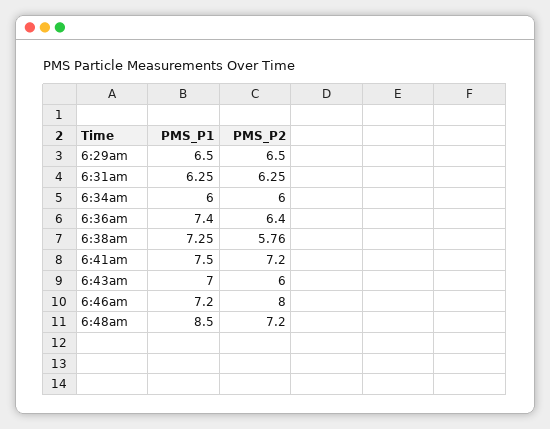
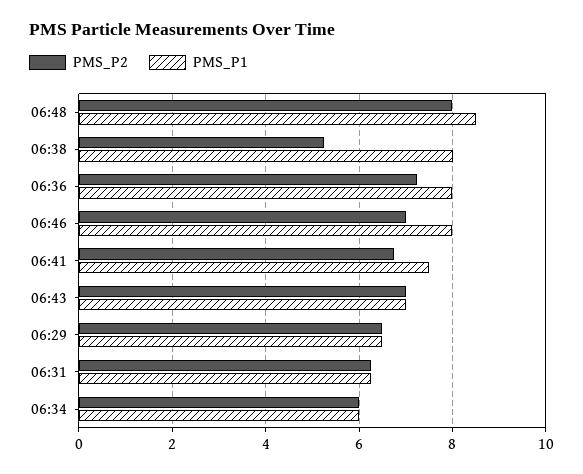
PMS_P1, 6:36am: 7.4 -> 8
PMS_P2, 6:36am: 6.4 -> 7.2
PMS_P1, 6:38am: 7.25 -> 8
PMS_P2, 6:38am: 5.76 -> 5.2
PMS_P2, 6:41am: 7.2 -> 6.8
PMS_P2, 6:43am: 6 -> 7
PMS_P1, 6:46am: 7.2 -> 8
PMS_P2, 6:46am: 8 -> 7
PMS_P2, 6:48am: 7.2 -> 8

